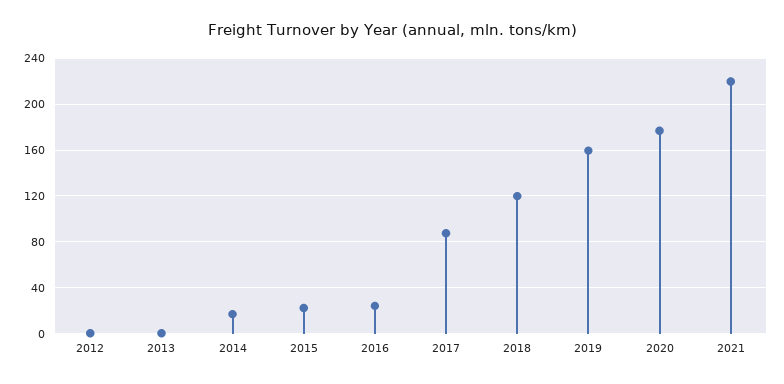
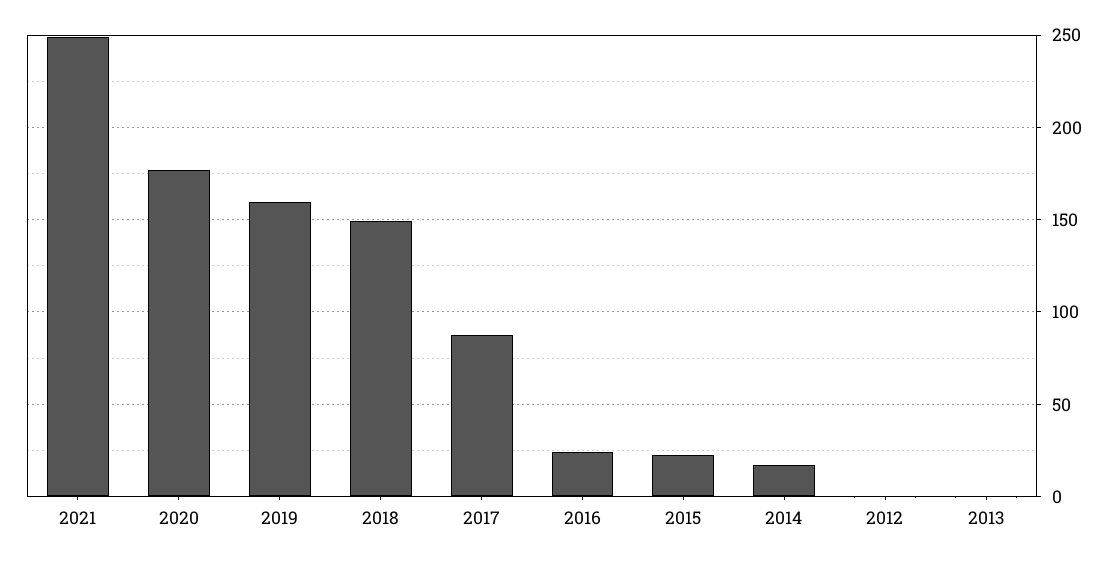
2018: 120 -> 150
2021: 220 -> 250

